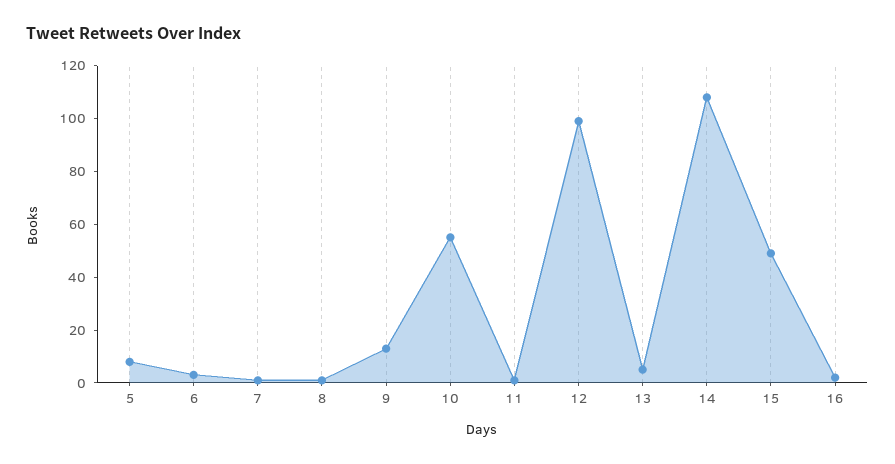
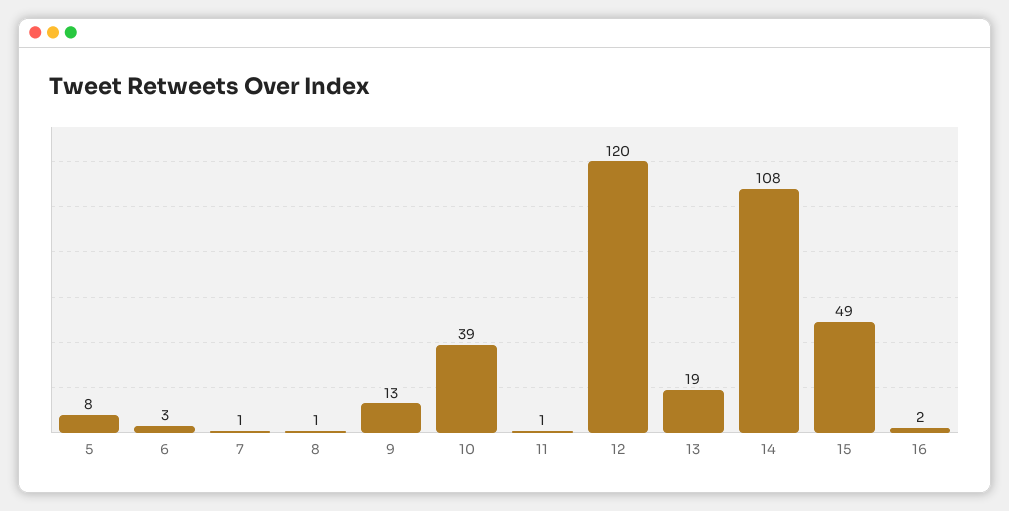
10: 55 -> 39
12: 100 -> 120
13: 5 -> 19

